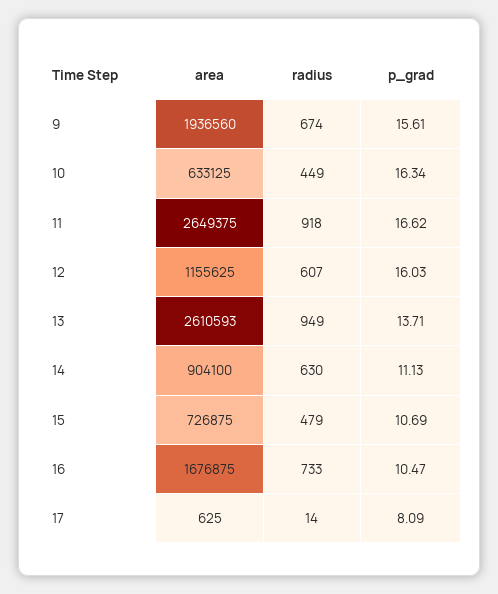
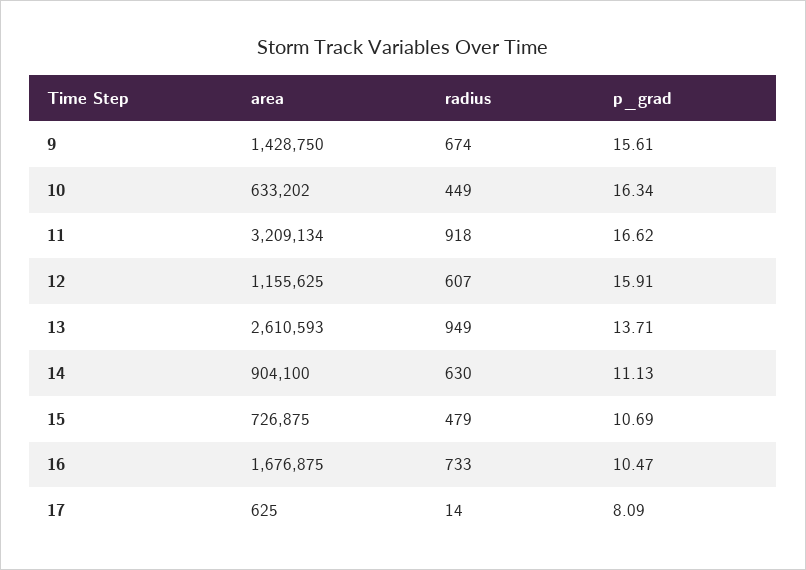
area, 9: 1936560 -> 1428750
area, 10: 633125 -> 633202
area, 11: 2649375 -> 3209134
p_grad, 12: 16.03 -> 15.91

